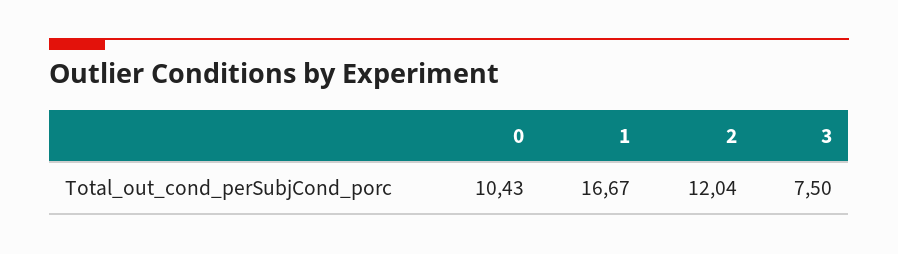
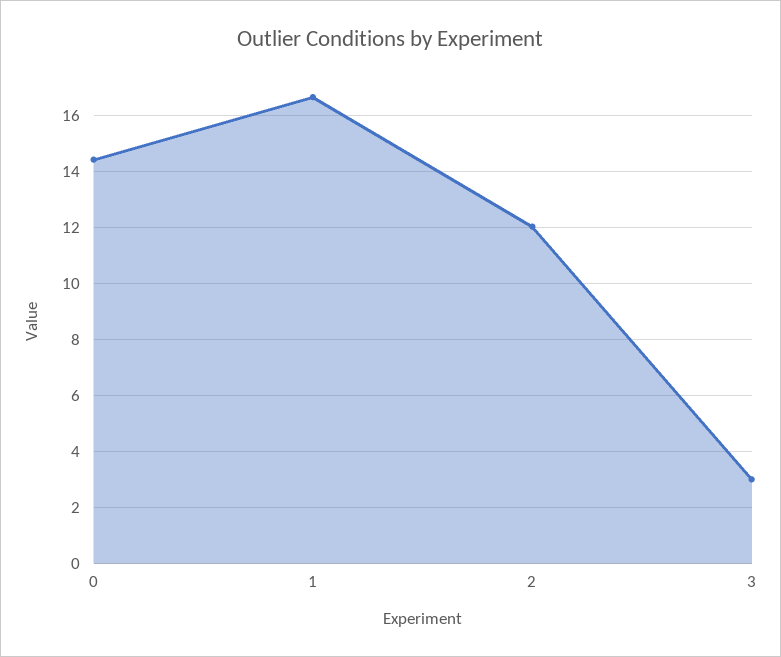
0: 10.43 -> 14.5
3: 7.5 -> 3

